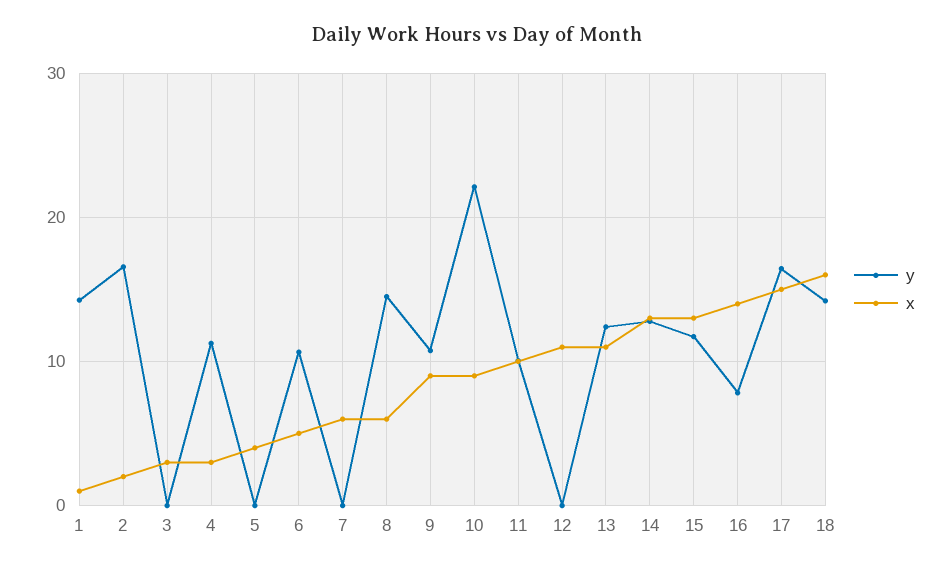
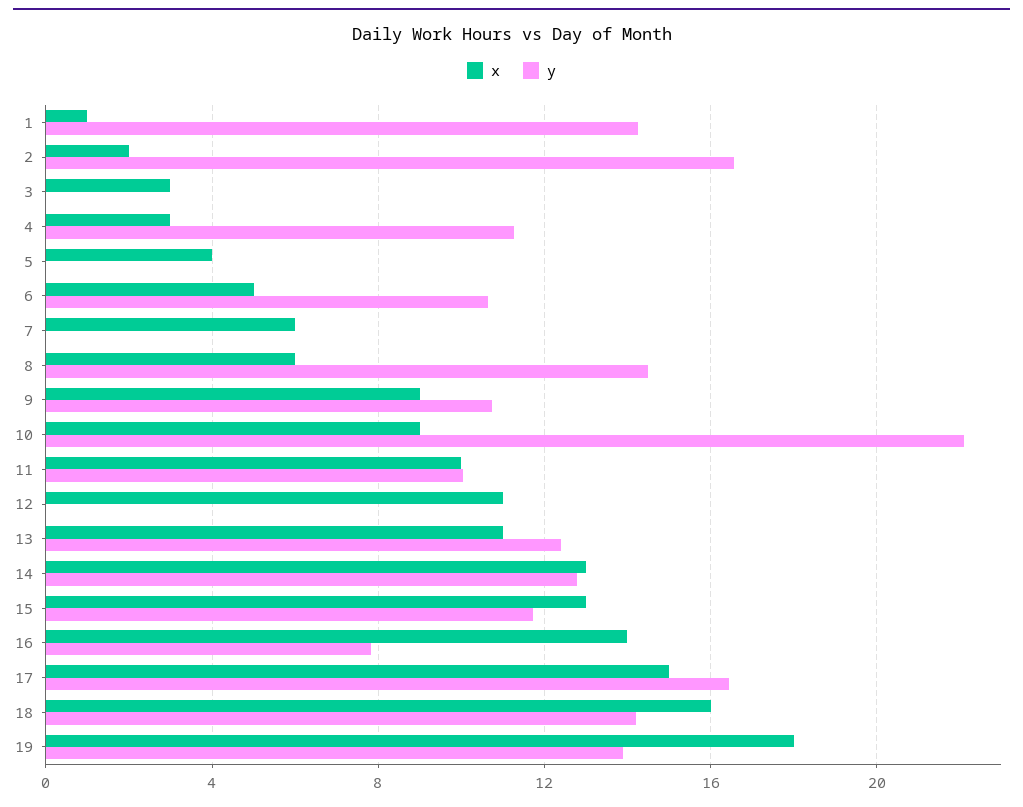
x, 19: none -> 18
y, 19: none -> 14

